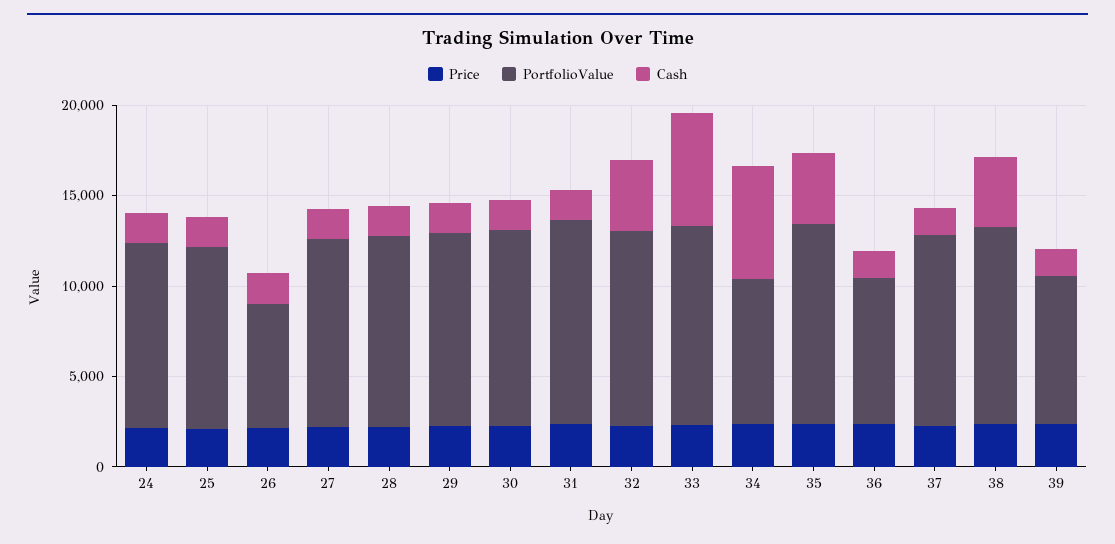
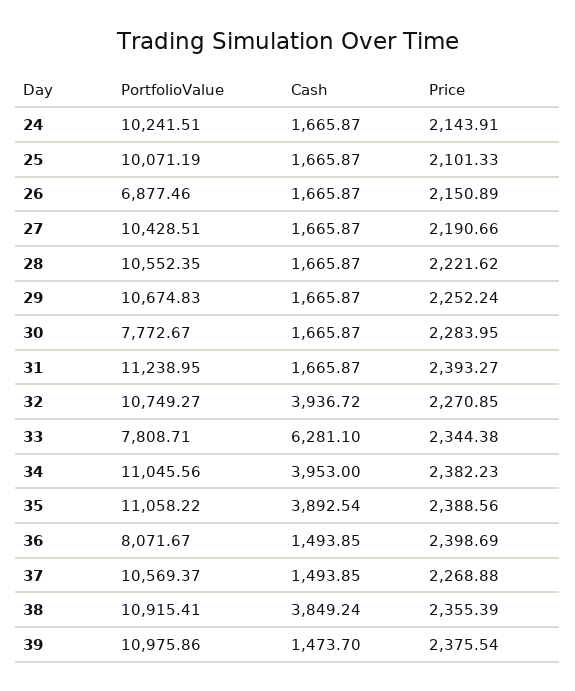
PortfolioValue, 30: 11000 -> 7772.67
PortfolioValue, 33: 11000 -> 7808.71
PortfolioValue, 34: 8000 -> 11045.56
Cash, 34: 6000 -> 3953
PortfolioValue, 39: 8000 -> 10975.86

